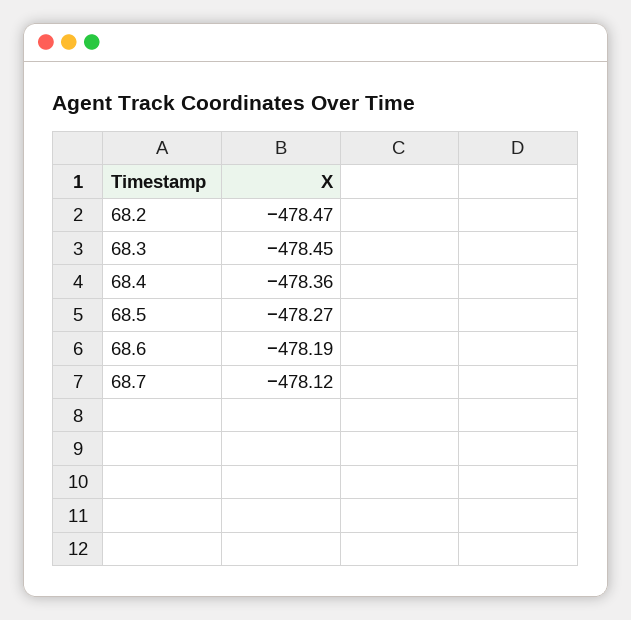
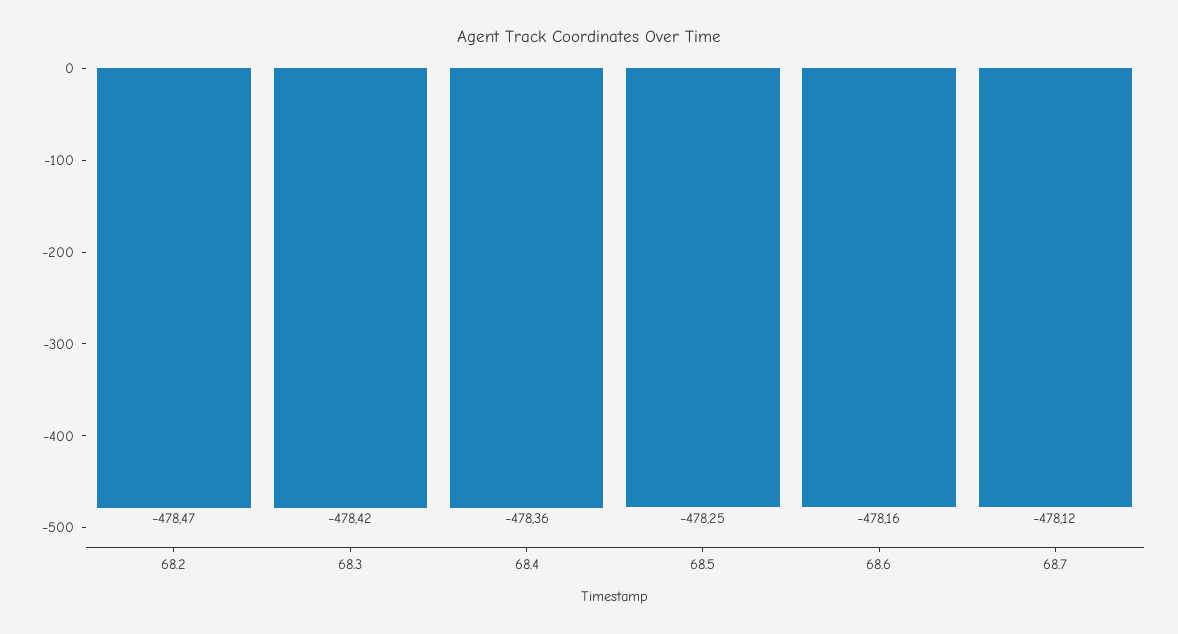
68.3: -478.45 -> -478.42
68.5: -478.27 -> -478.25
68.6: -478.19 -> -478.16

